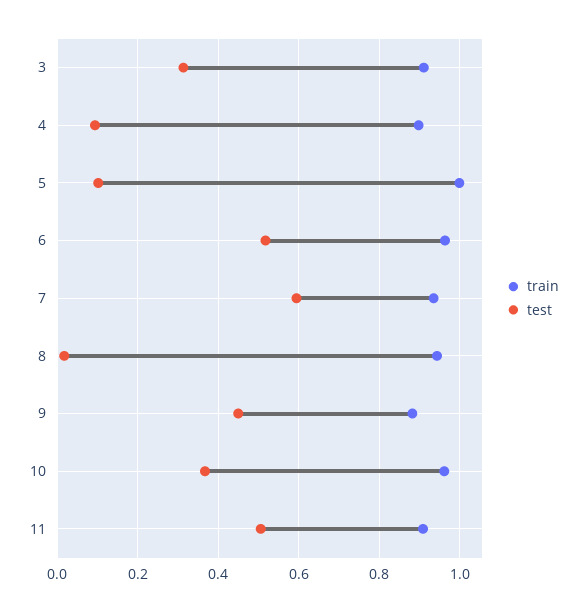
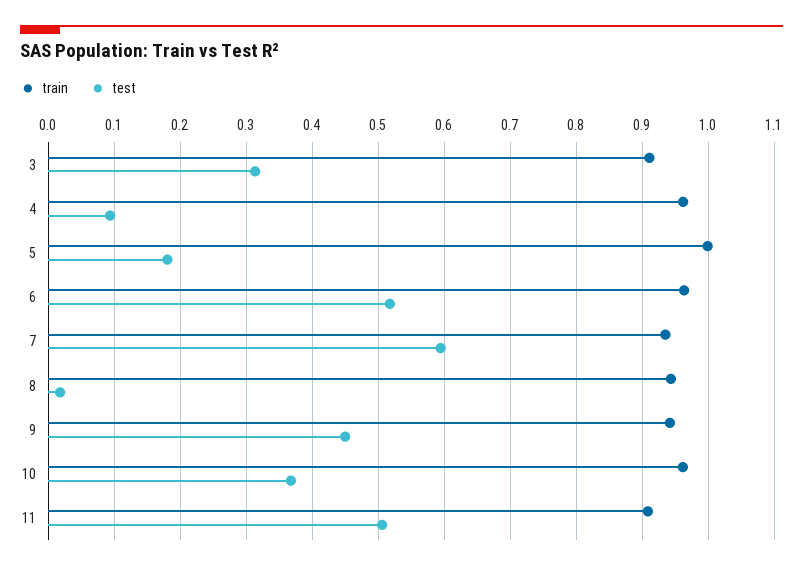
train, 4: 0.9 -> 0.96
test, 5: 0.1 -> 0.18
train, 9: 0.88 -> 0.94

